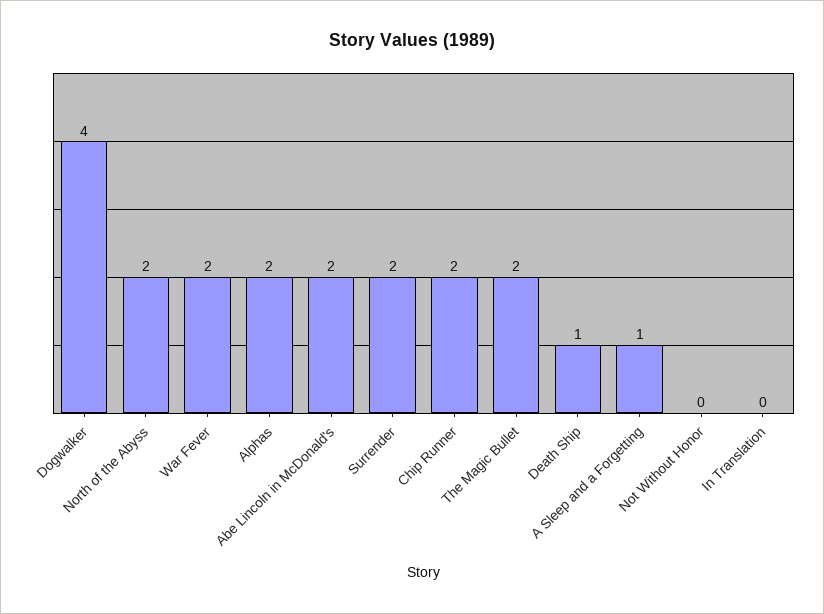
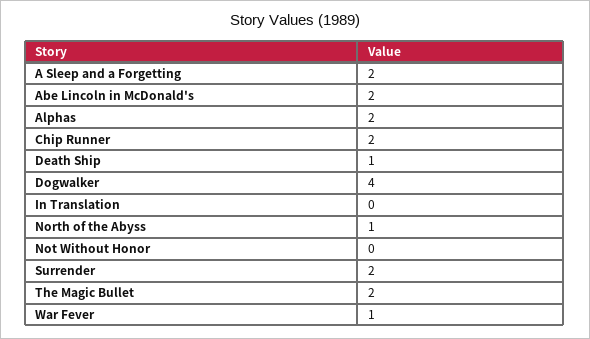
North of the Abyss: 2 -> 1
War Fever: 2 -> 1
A Sleep and a Forgetting: 1 -> 2

